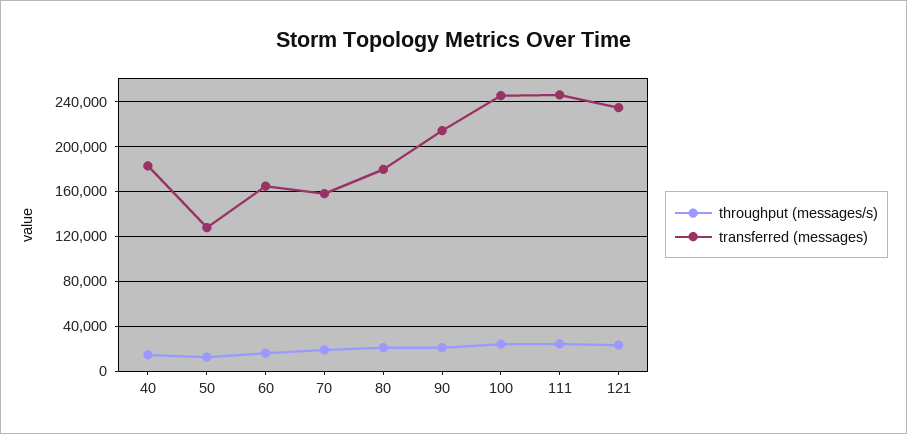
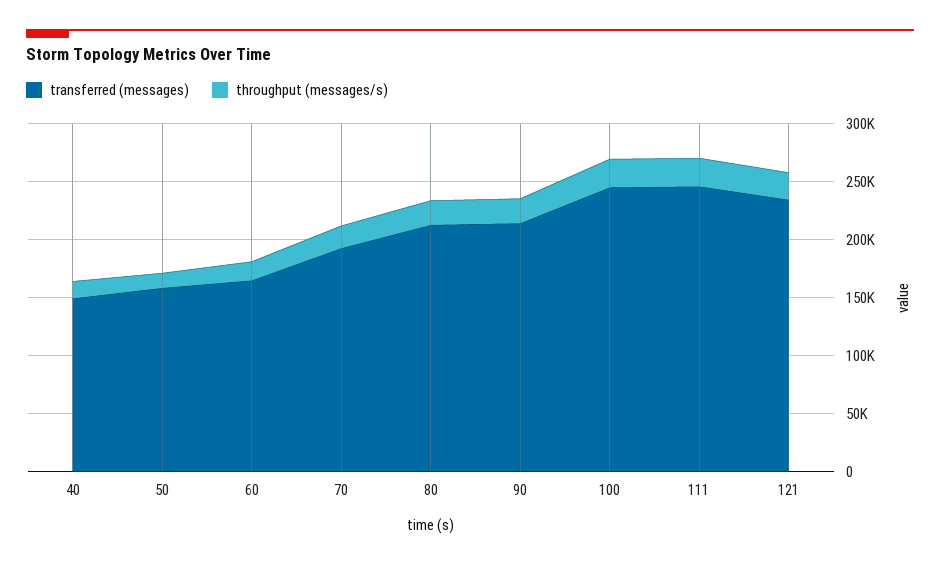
transferred (messages), 40: 180000 -> 150000
transferred (messages), 50: 130000 -> 160000
transferred (messages), 70: 160000 -> 190000
transferred (messages), 80: 180000 -> 210000

